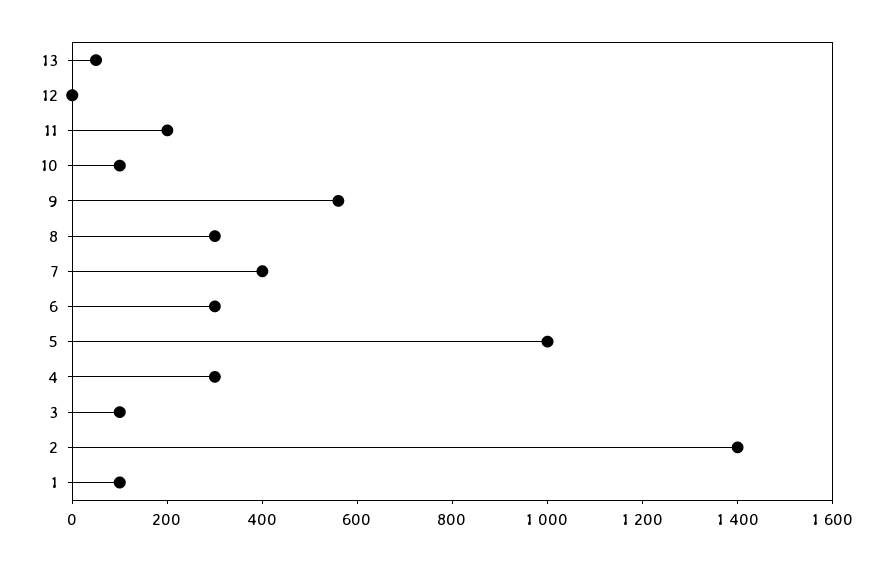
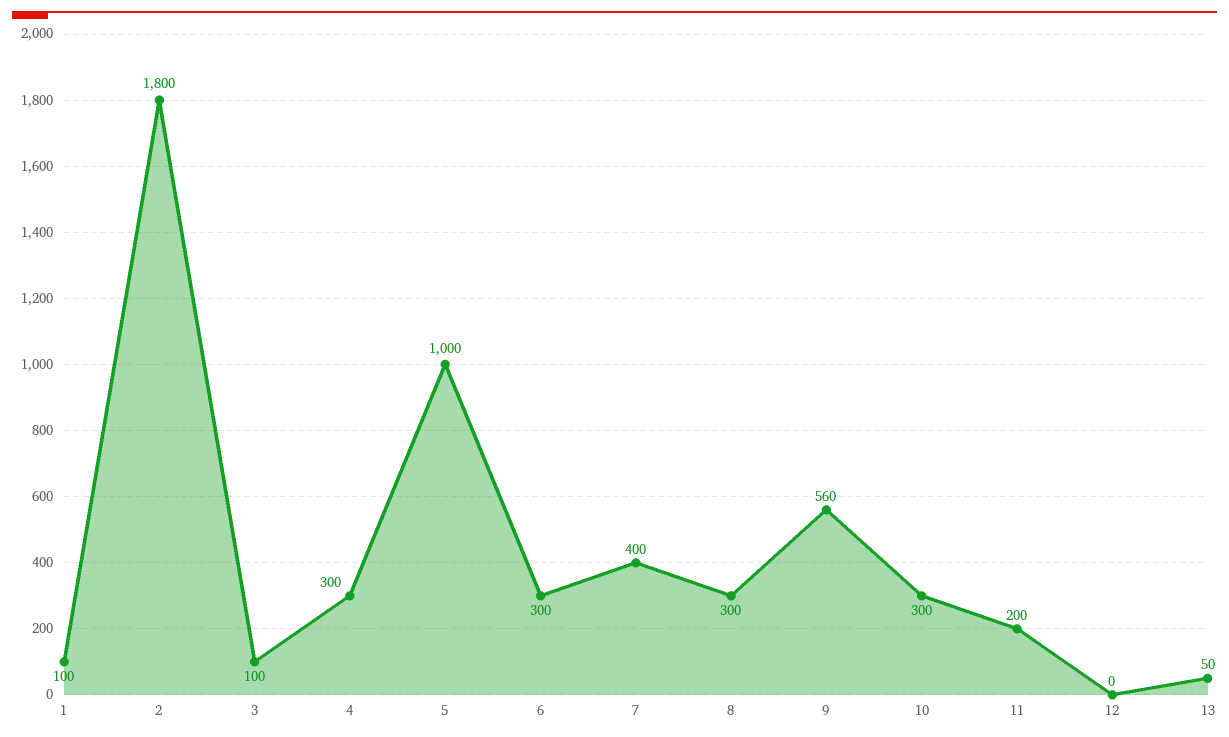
10: 100 -> 300
2: 1400 -> 1800

